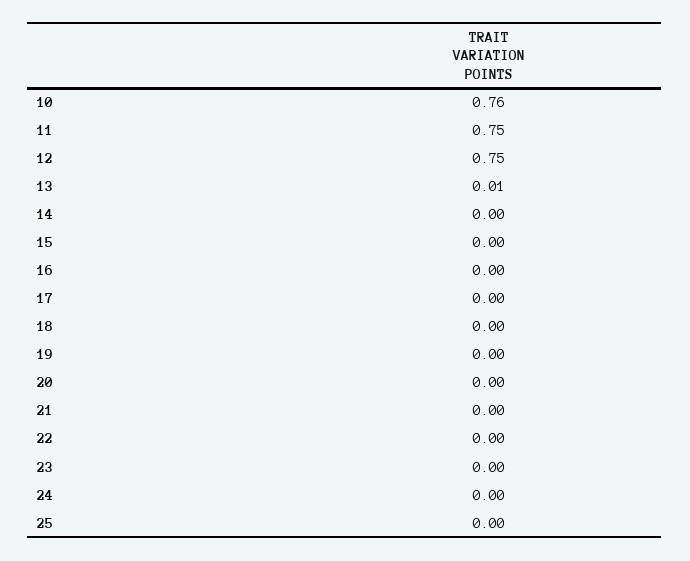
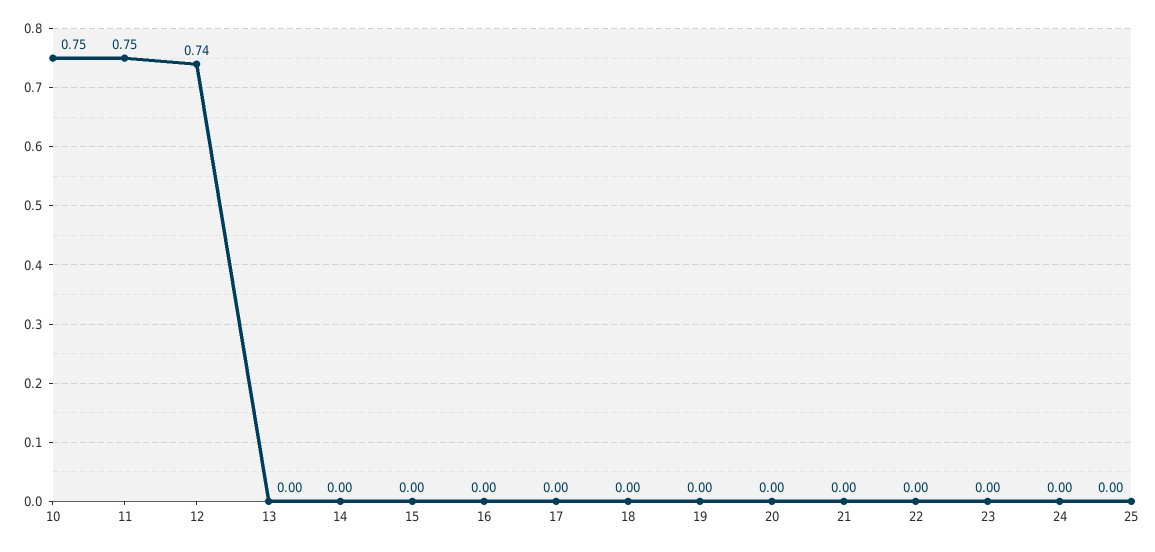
10: 0.76 -> 0.75
12: 0.75 -> 0.74
13: 0.01 -> 0

